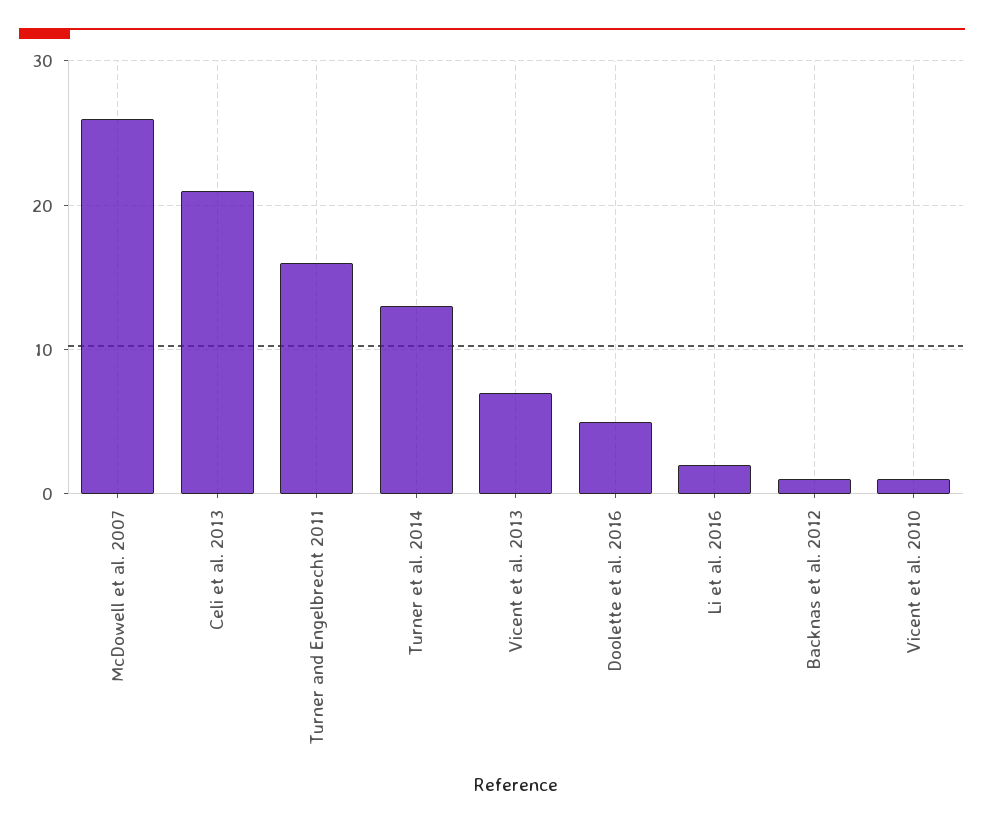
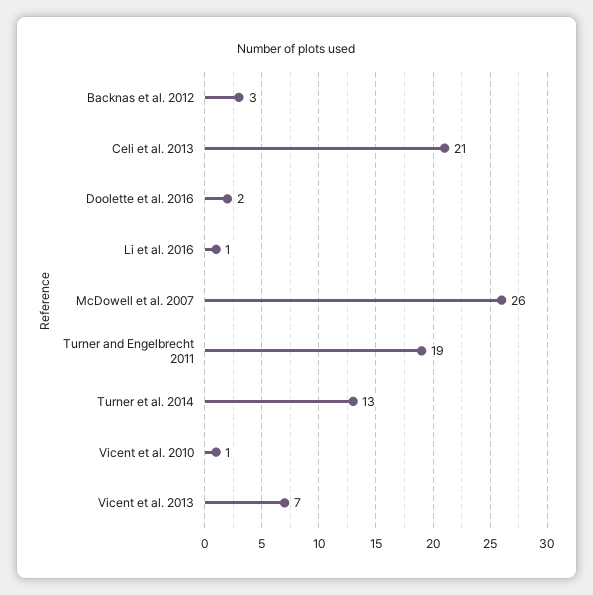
Turner and Engelbrecht 2011: 16 -> 19
Doolette et al. 2016: 5 -> 2
Li et al. 2016: 2 -> 1
Backnas et al. 2012: 1 -> 3

